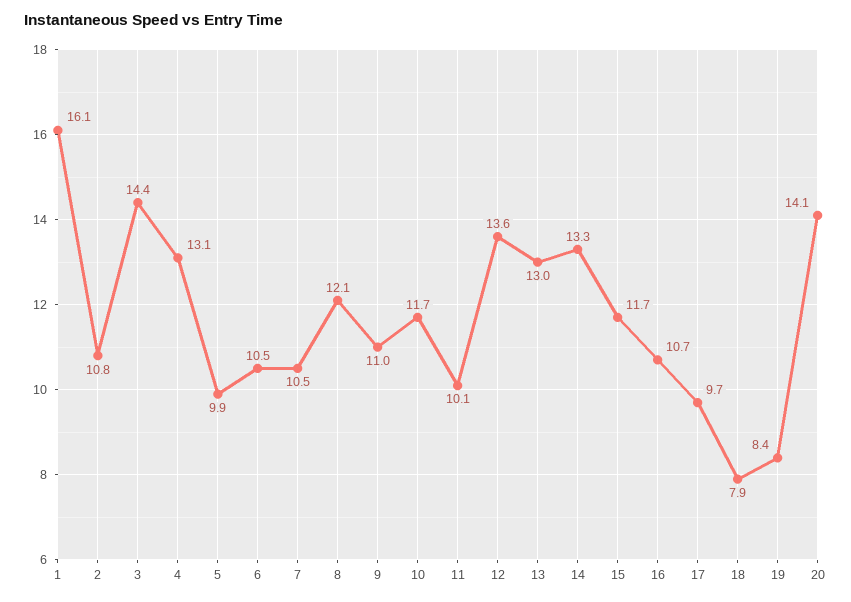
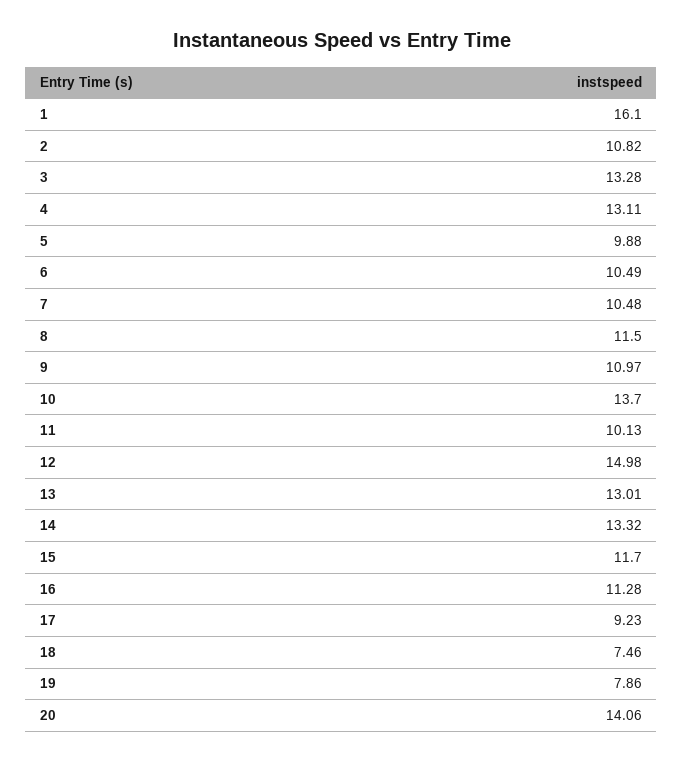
3: 14.4 -> 13.28
8: 12.1 -> 11.5
10: 11.7 -> 13.7
12: 13.6 -> 14.98
16: 10.7 -> 11.28
17: 9.7 -> 9.23
18: 7.9 -> 7.46
19: 8.4 -> 7.86

